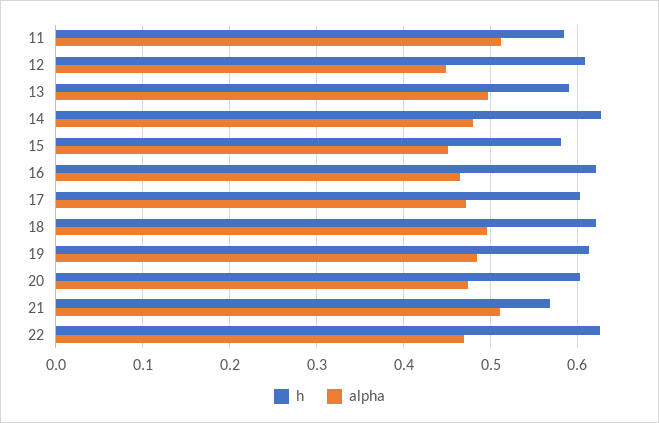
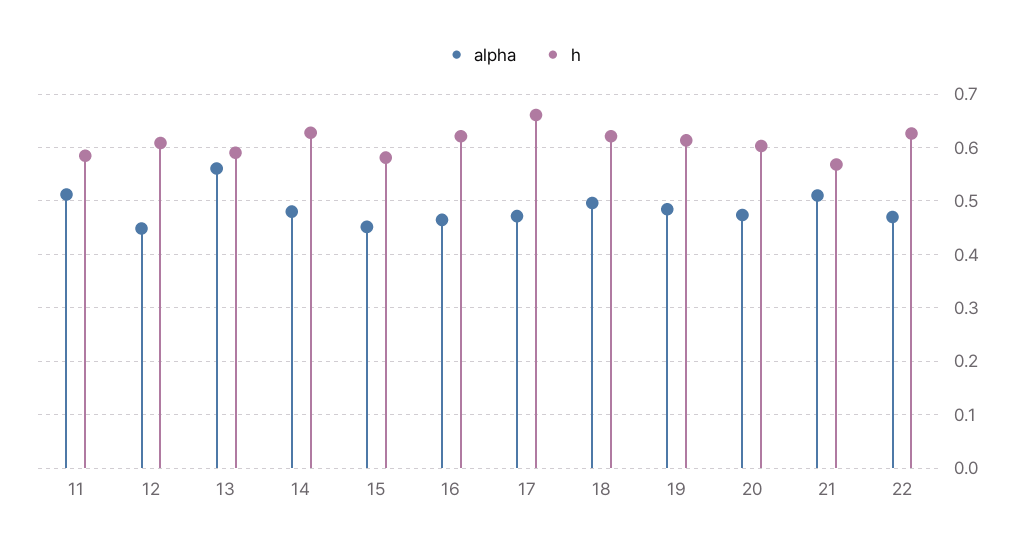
alpha, 13: 0.5 -> 0.56
h, 17: 0.6 -> 0.66

